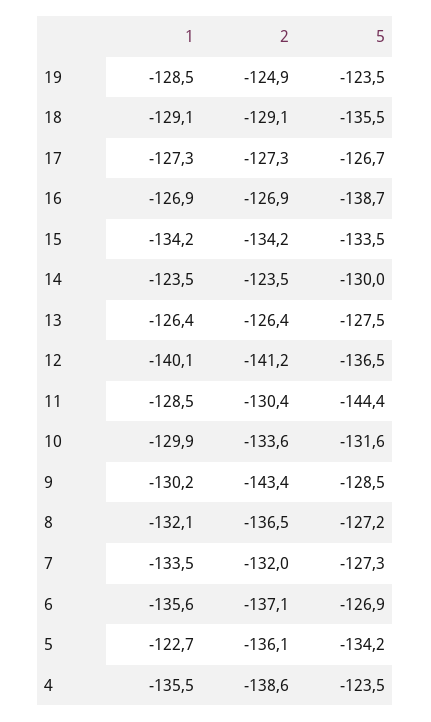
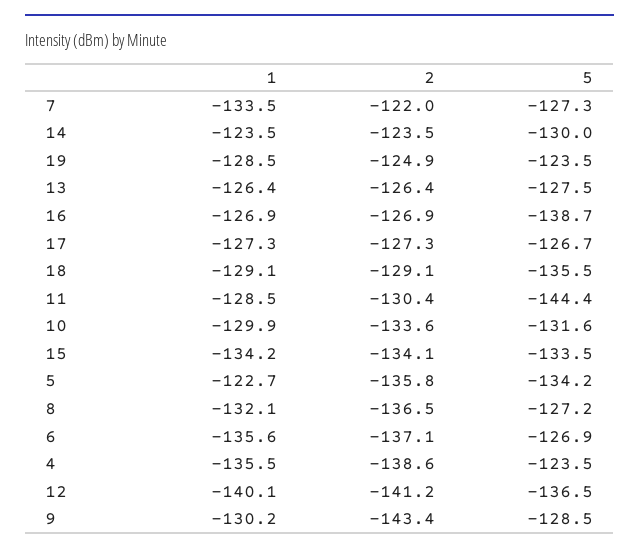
2, 15: -134.2 -> -134.1
2, 7: -132 -> -122
2, 5: -136.1 -> -135.8

